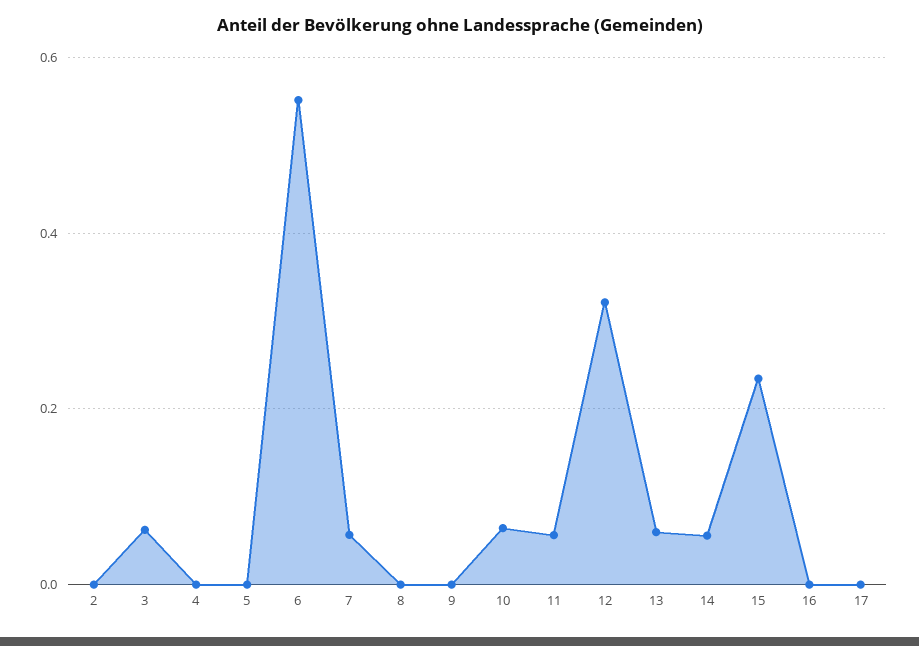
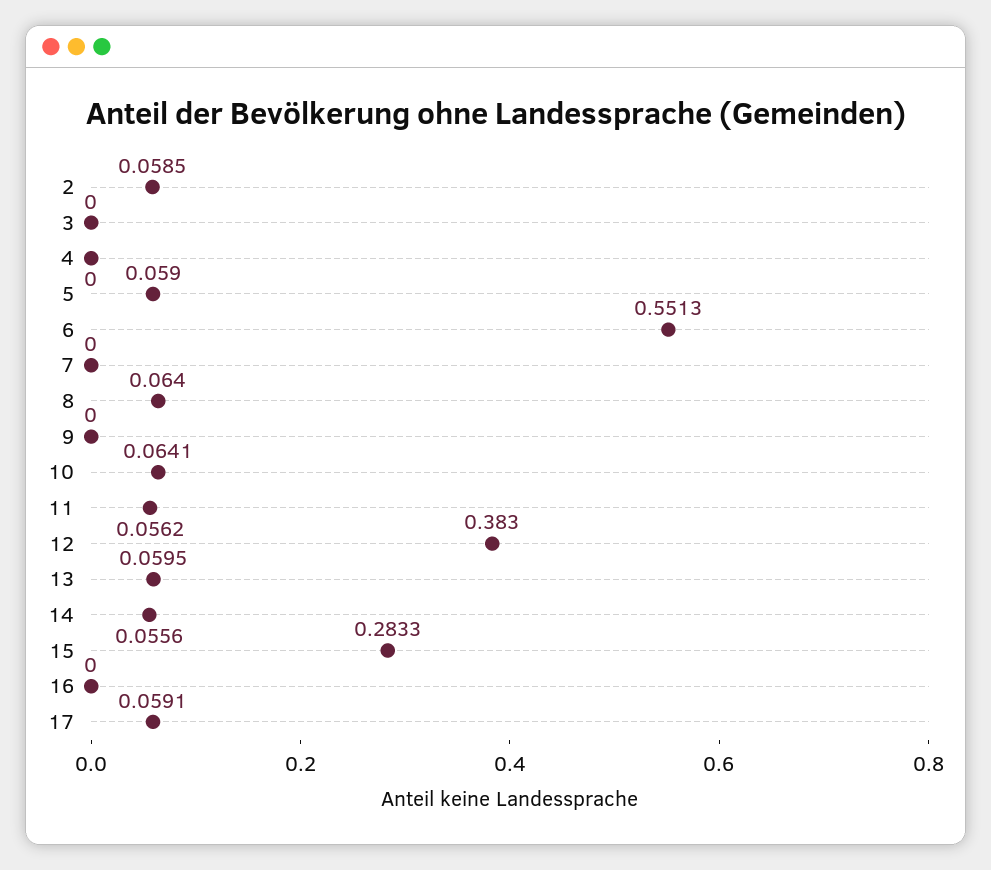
2: 0 -> 0.0585
3: 0.06 -> 0
5: 0 -> 0.059
7: 0.06 -> 0
8: 0 -> 0.064
12: 0.32 -> 0.383
15: 0.24 -> 0.2833
17: 0 -> 0.0591

